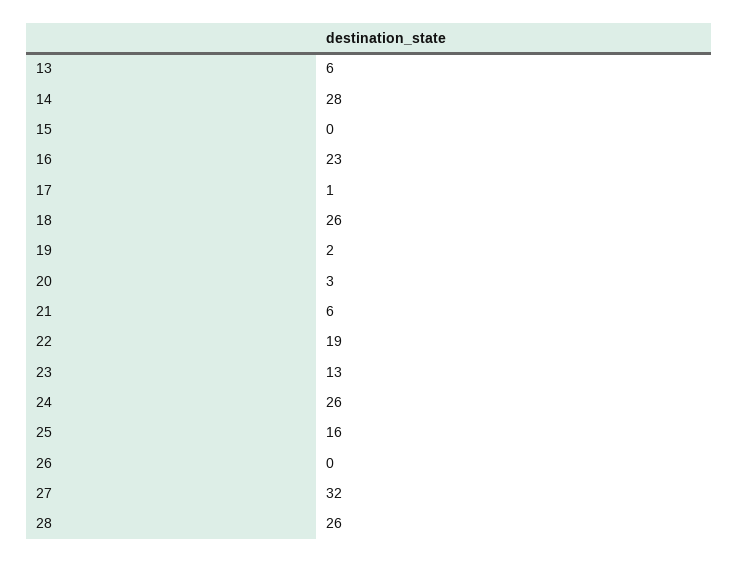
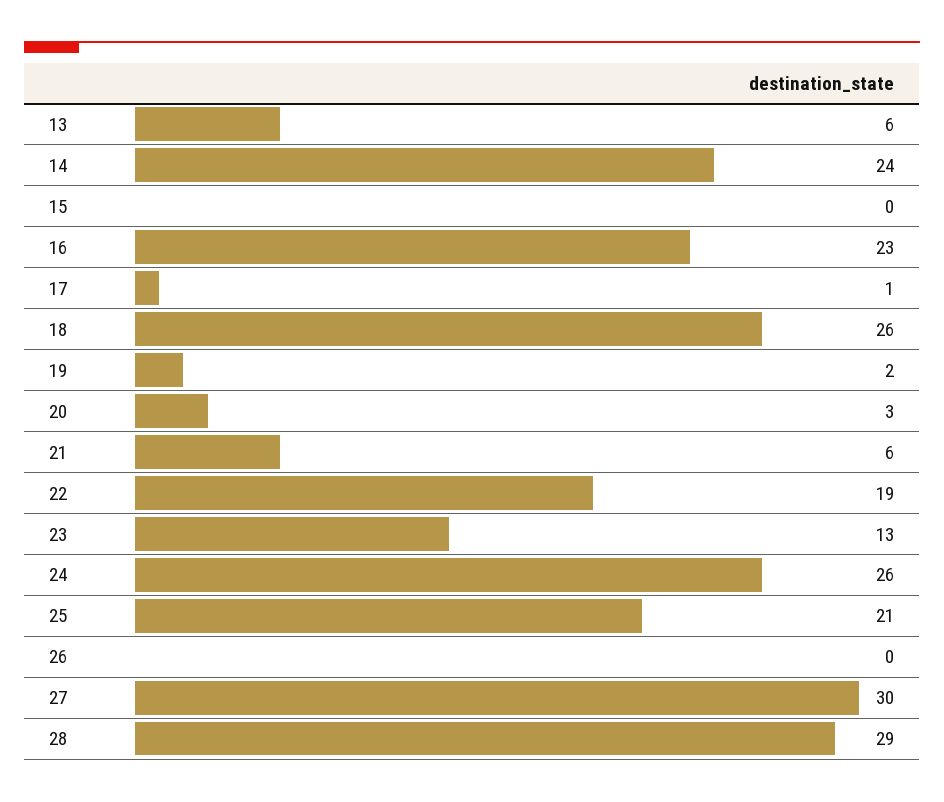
14: 28 -> 24
25: 16 -> 21
27: 32 -> 30
28: 26 -> 29

